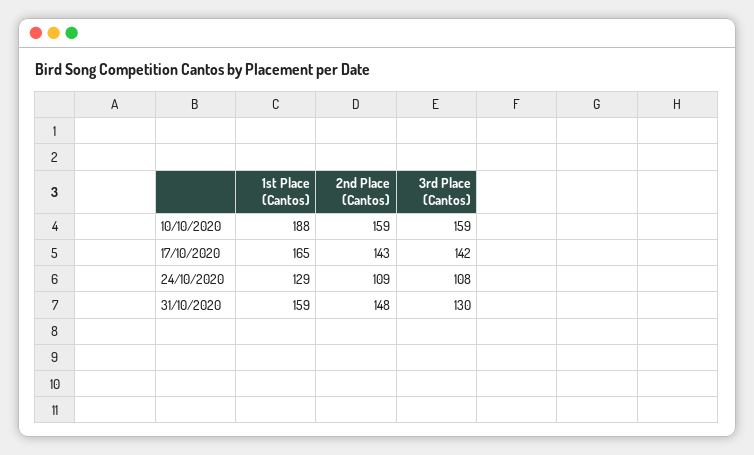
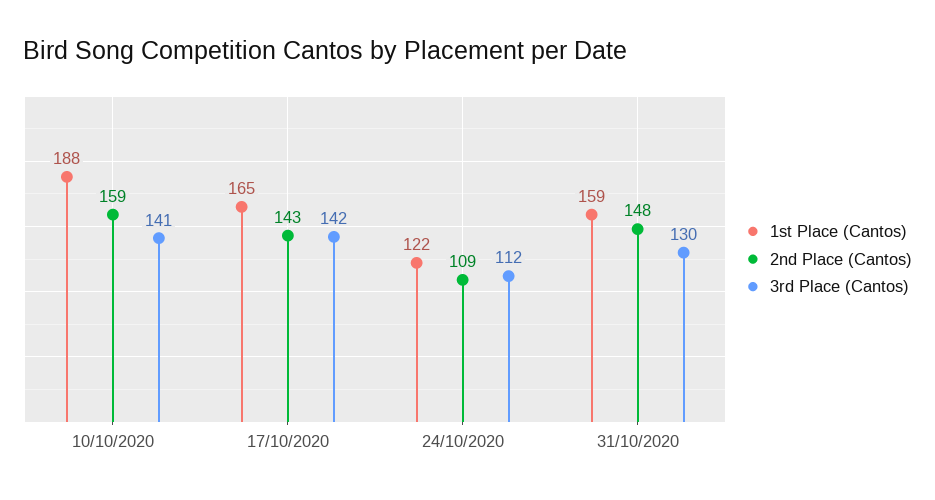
3rd Place (Cantos), 10/10/2020: 159 -> 141
1st Place (Cantos), 24/10/2020: 129 -> 122
3rd Place (Cantos), 24/10/2020: 108 -> 112

